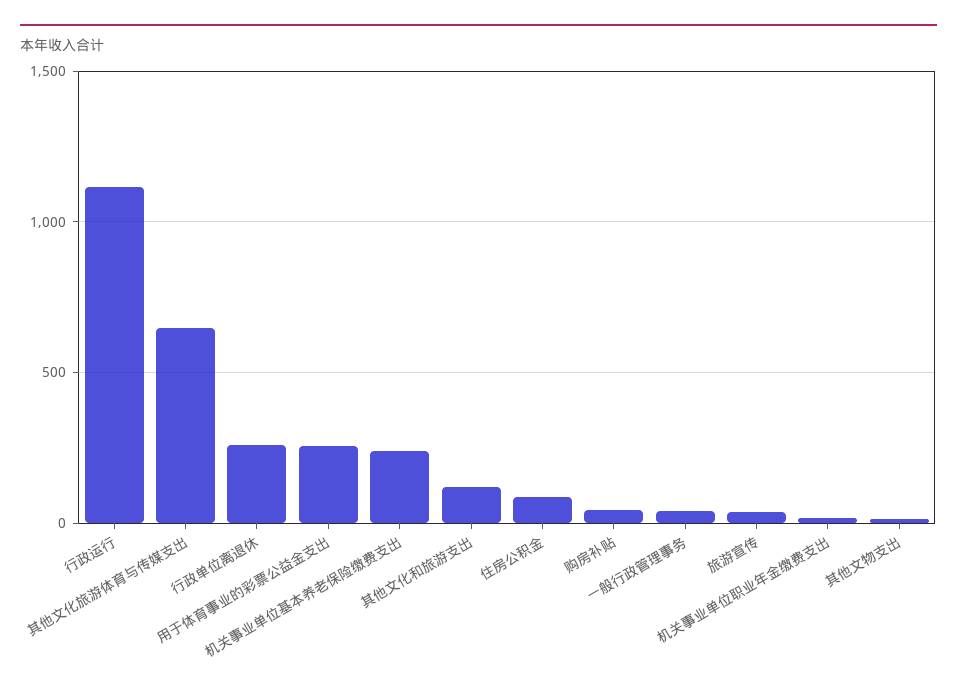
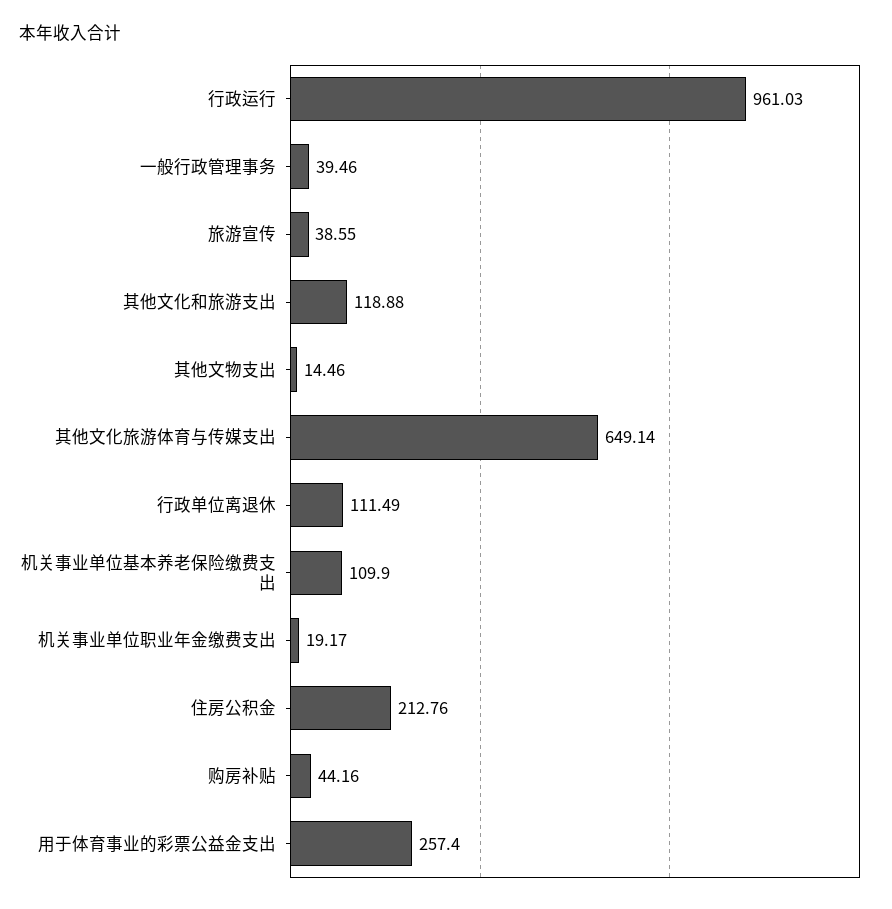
行政运行: 1100 -> 961.03
行政单位离退休: 250 -> 111.49
机关事业单位基本养老保险缴费支出: 250 -> 109.9
住房公积金: 100 -> 212.76

